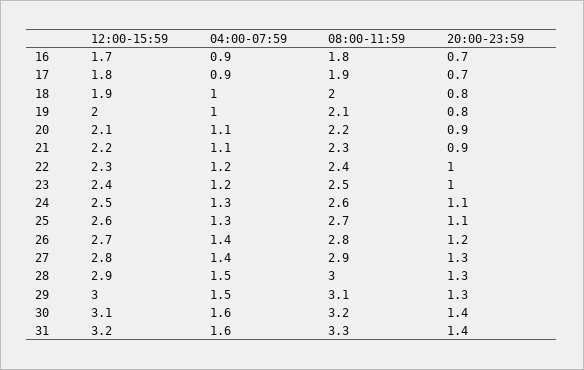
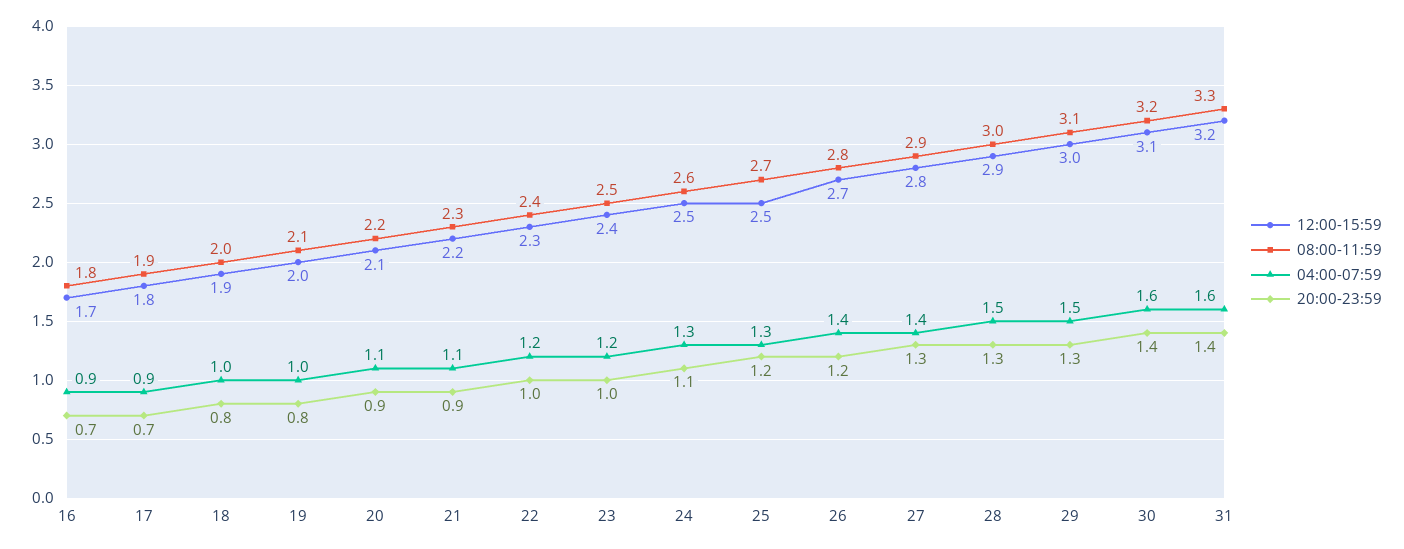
12:00-15:59, 25: 2.6 -> 2.5
20:00-23:59, 25: 1.1 -> 1.2

